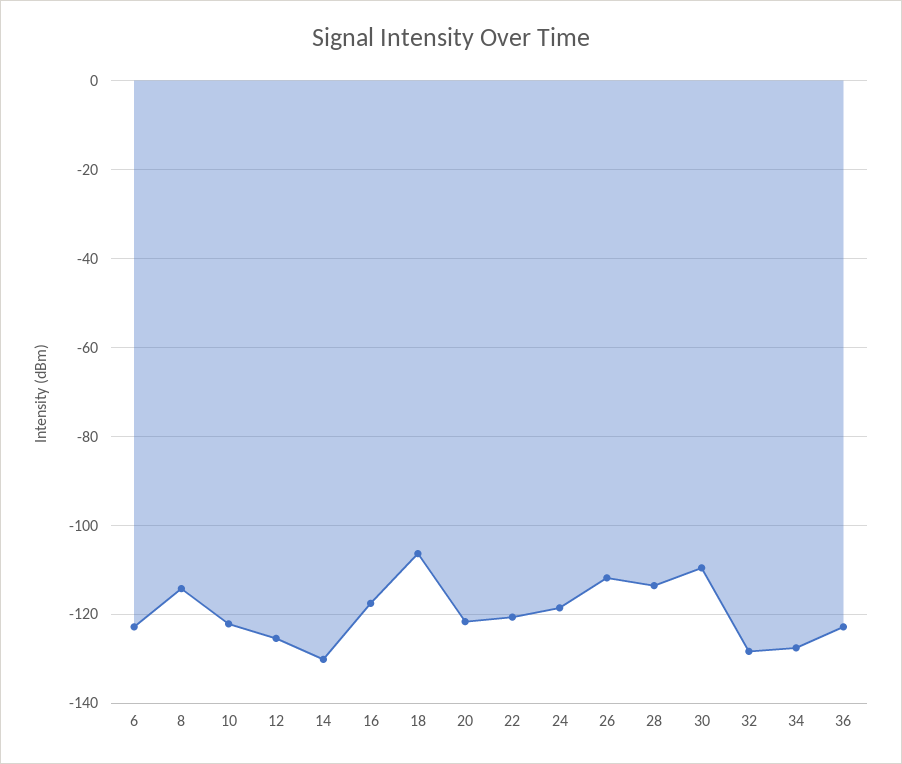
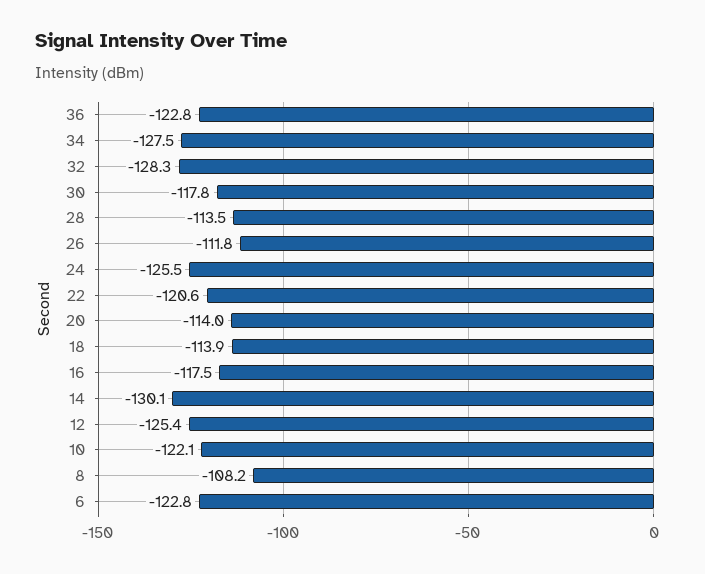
8: -114 -> -108.2
18: -106 -> -113.9
20: -122 -> -114
24: -118 -> -125.5
30: -110 -> -117.8

